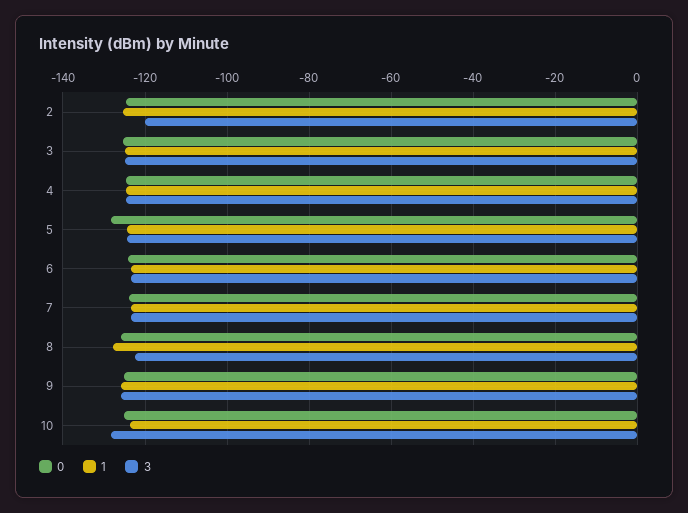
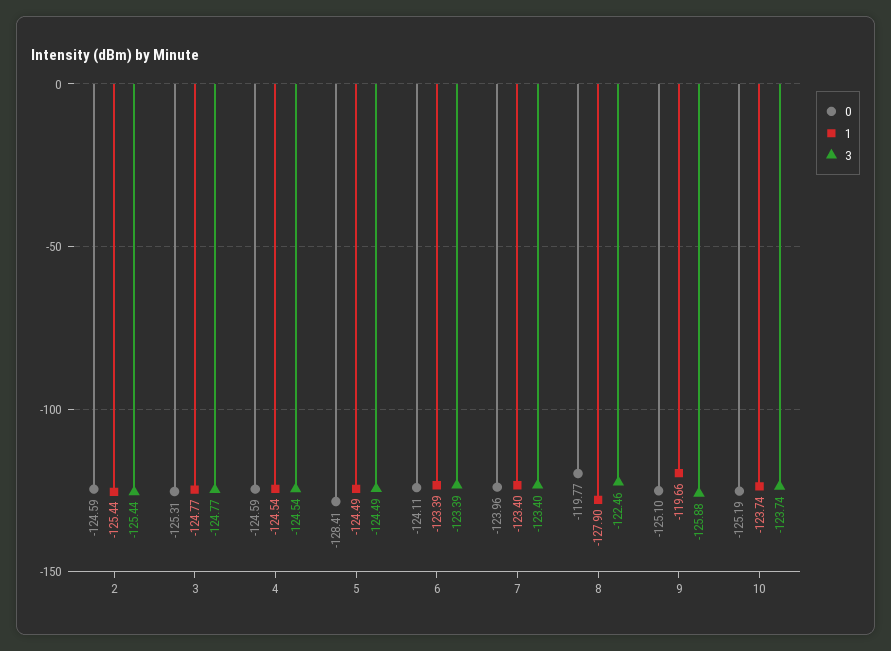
3, 2: -120 -> -125.44
0, 8: -126 -> -119.77
1, 9: -126 -> -119.66
3, 10: -128 -> -123.74

